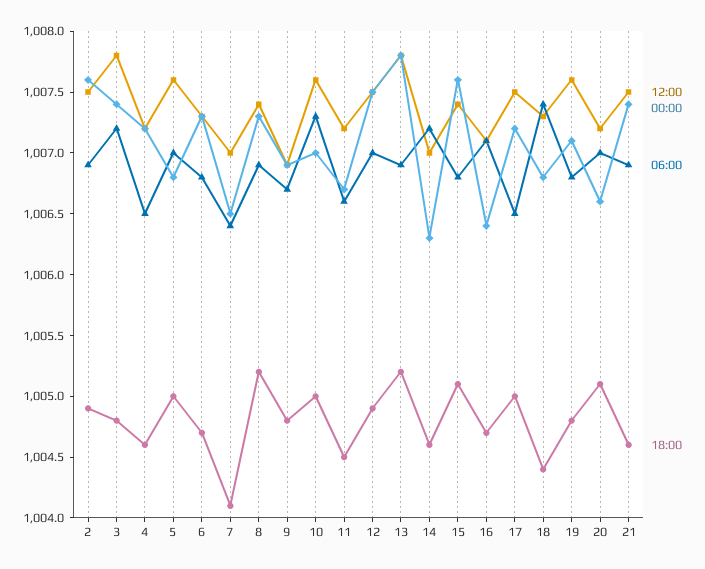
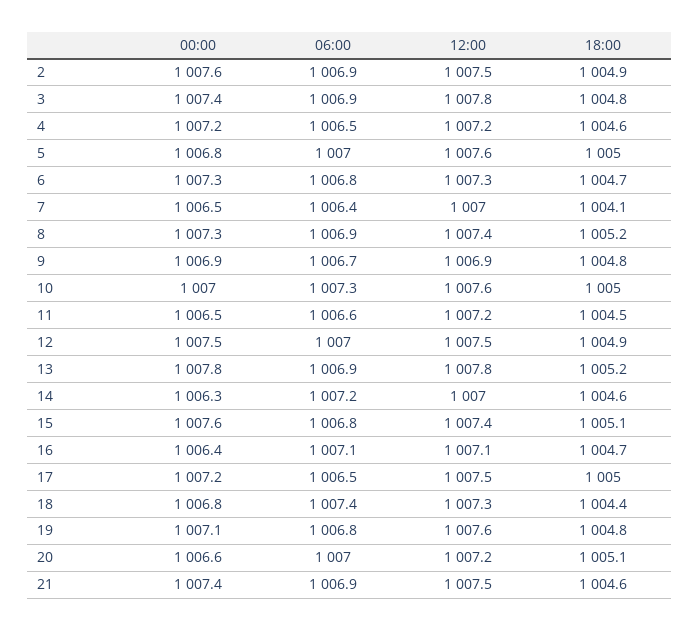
06:00, 3: 1007.2 -> 1006.9
00:00, 11: 1006.7 -> 1006.5

